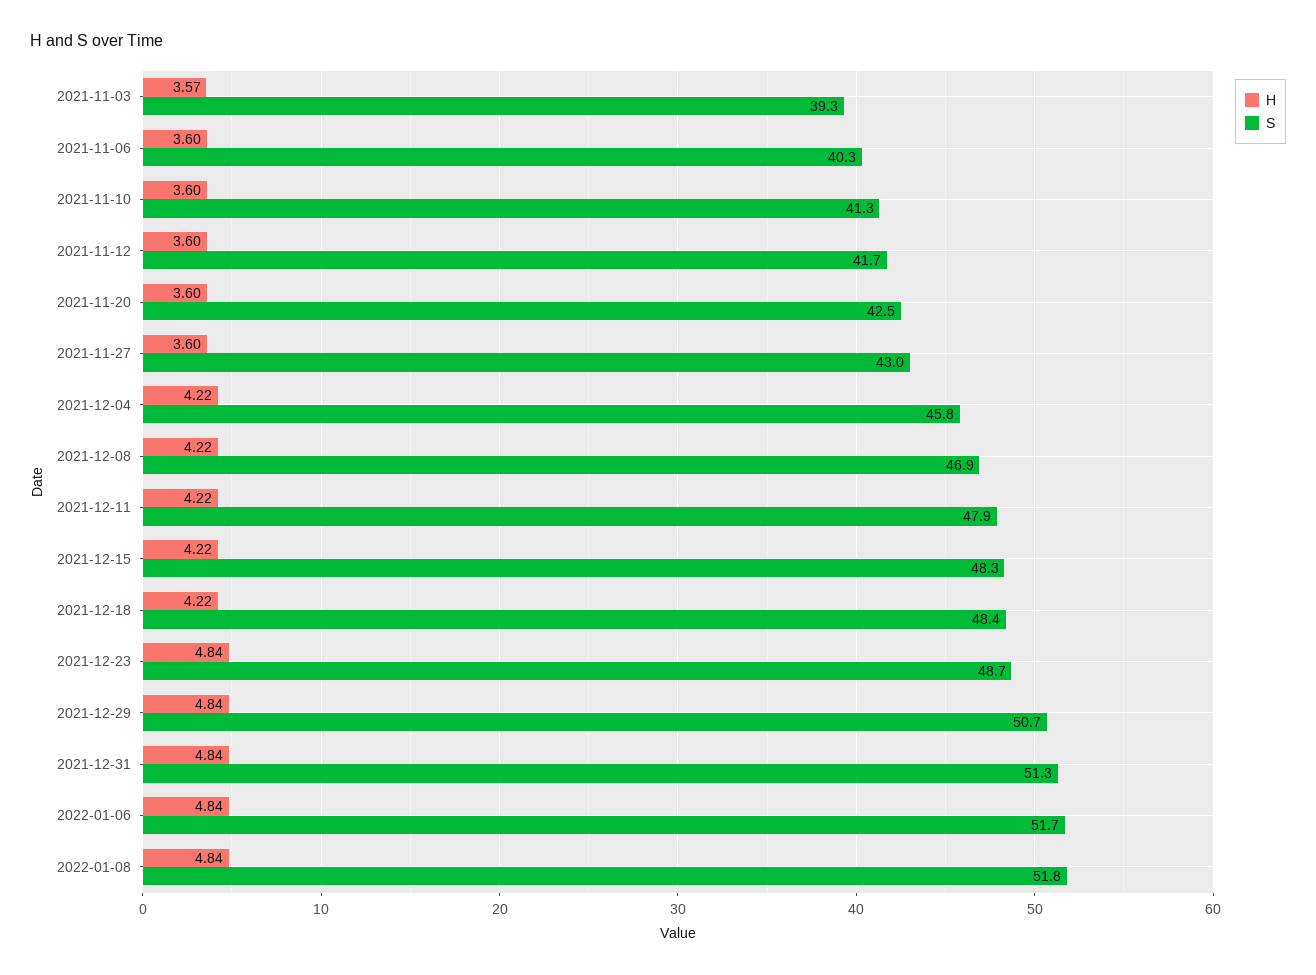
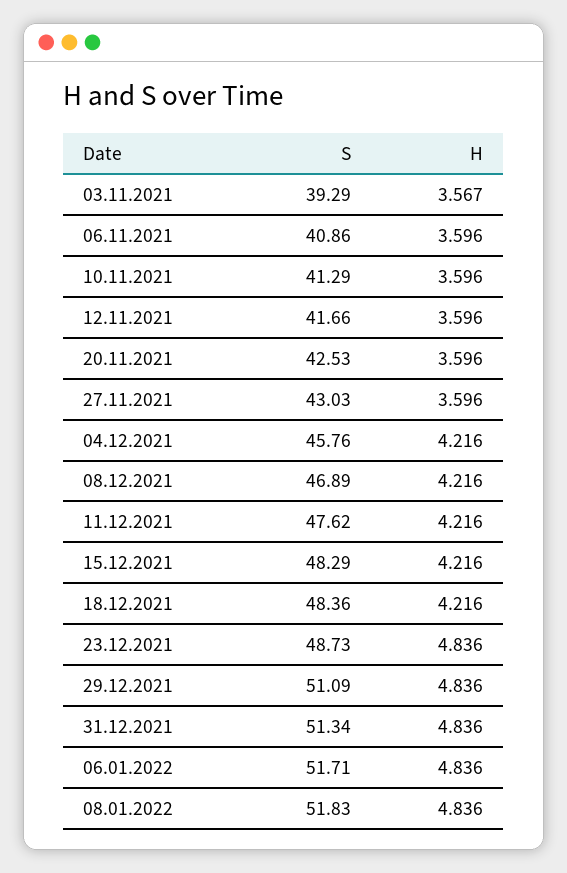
S, 2021-11-06: 40.3 -> 40.86
S, 2021-12-11: 47.9 -> 47.62
S, 2021-12-29: 50.7 -> 51.09

